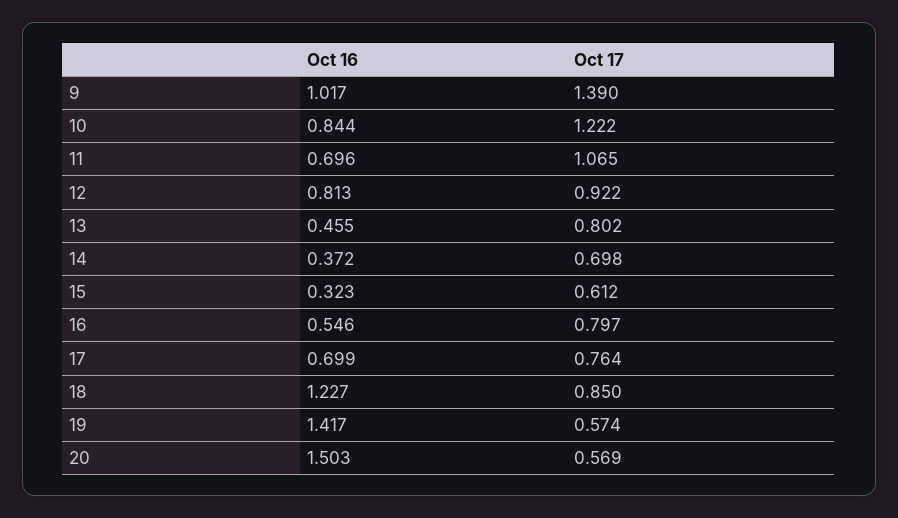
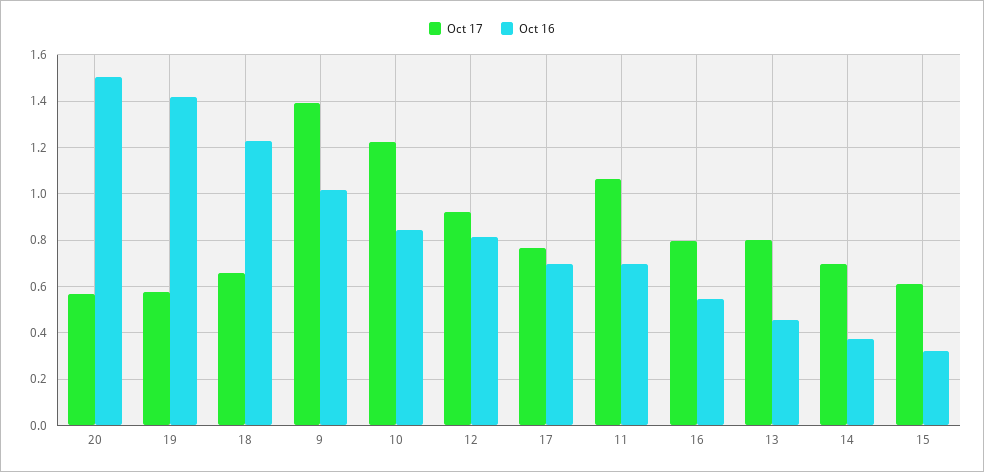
Oct 17, 18: 0.85 -> 0.65

